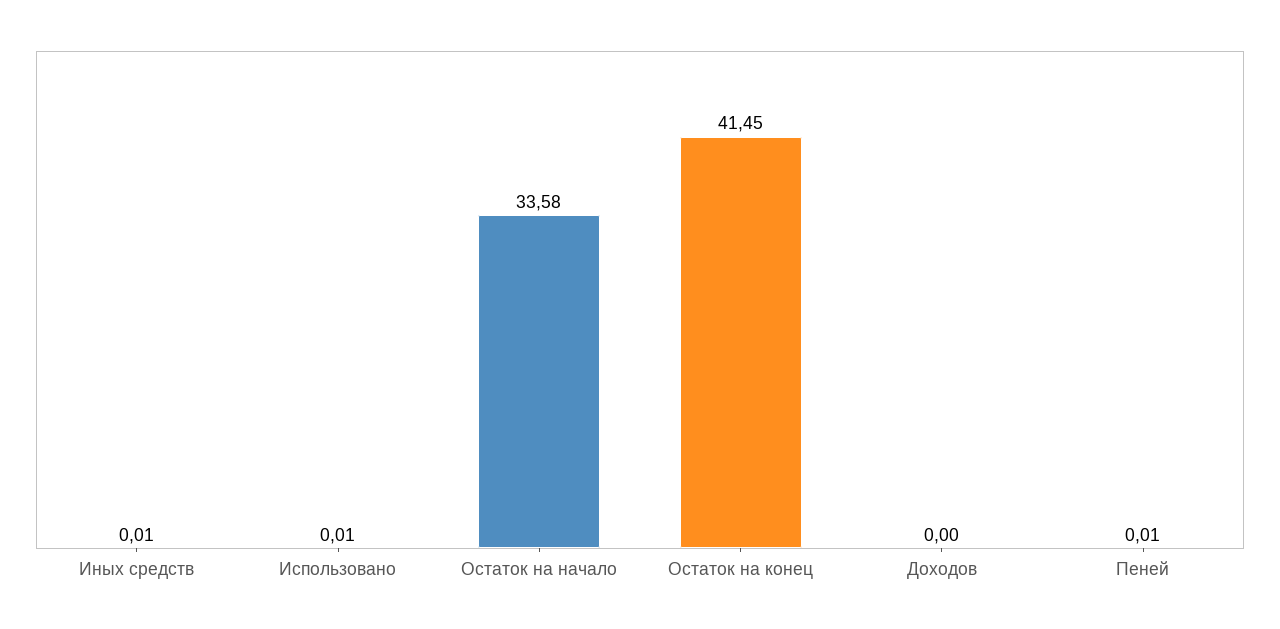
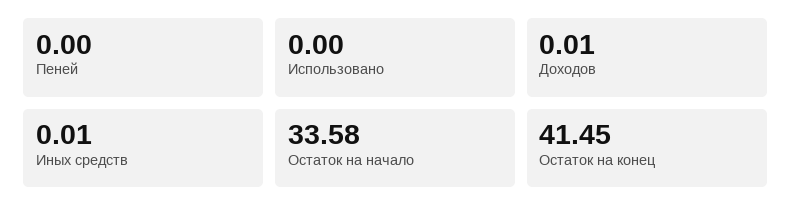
Использовано: 0.01 -> 0
Доходов: 0 -> 0.01
Пеней: 0.01 -> 0

